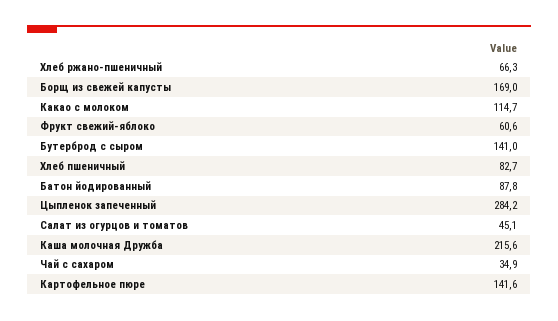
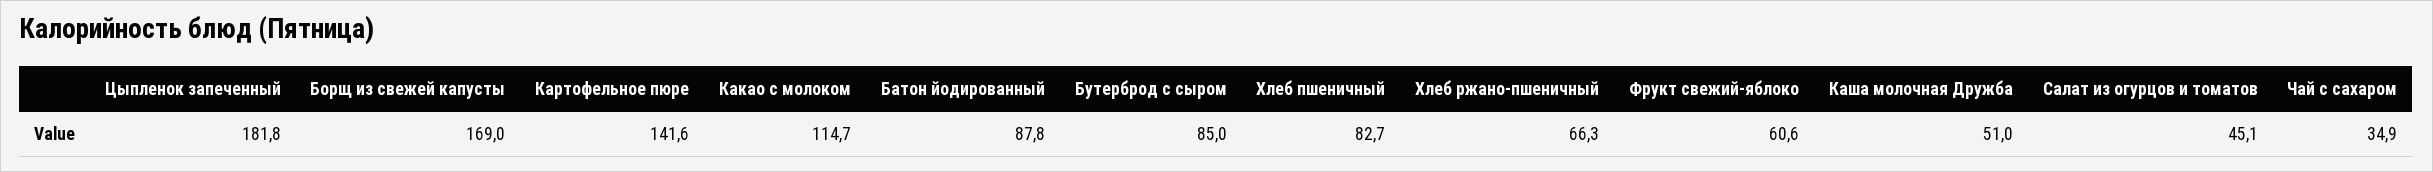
Бутерброд с сыром: 141 -> 85
Цыпленок запеченный: 284.2 -> 181.8
Каша молочная Дружба: 215.6 -> 51

